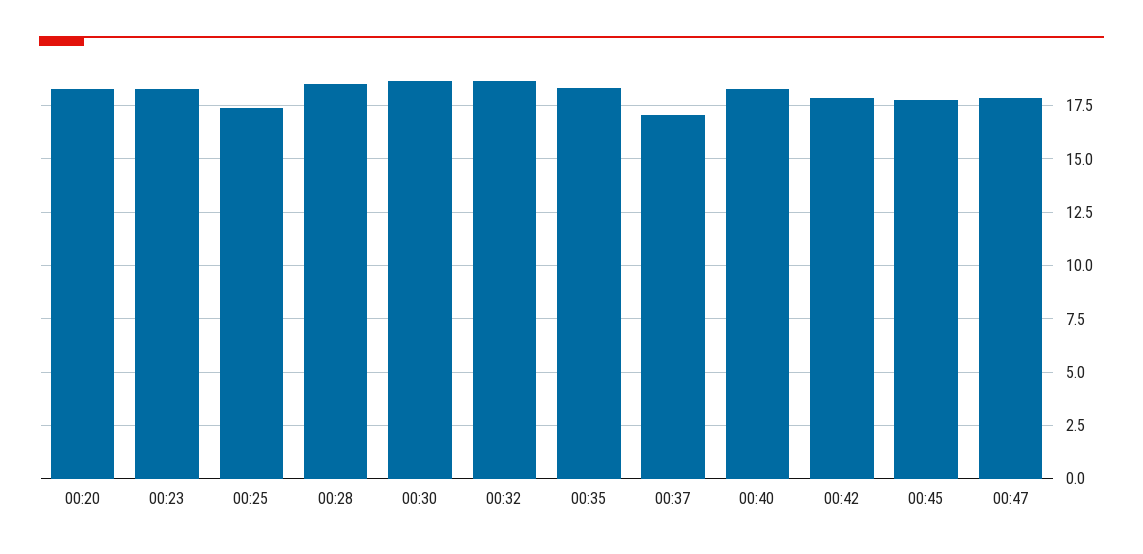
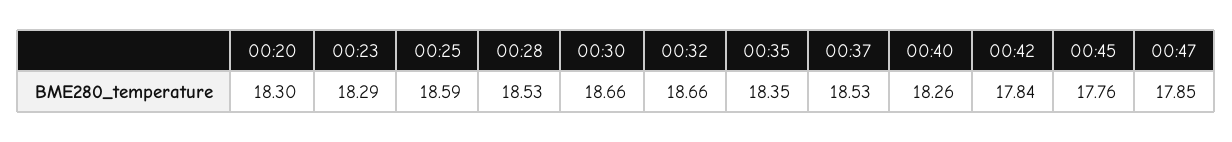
00:25: 17.5 -> 18.59
00:37: 17 -> 18.53

